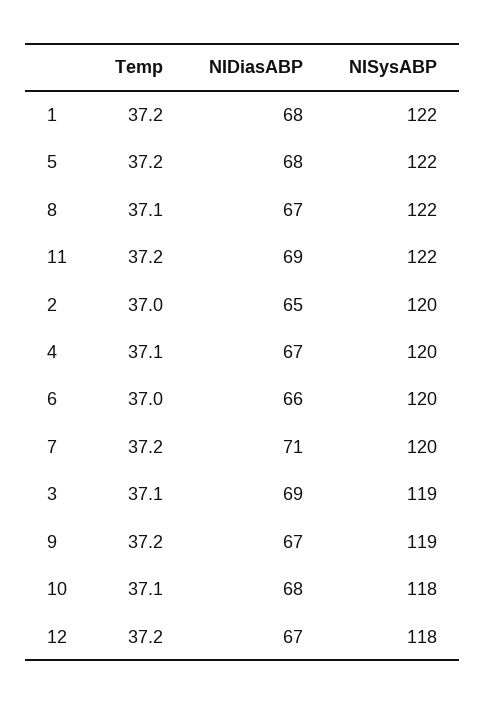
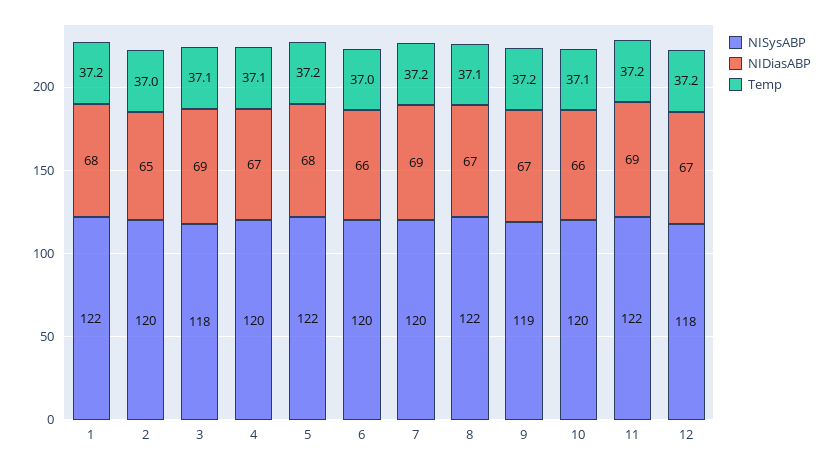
NIDiasABP, 7: 71 -> 69
NISysABP, 3: 119 -> 118
NIDiasABP, 10: 68 -> 66
NISysABP, 10: 118 -> 120

